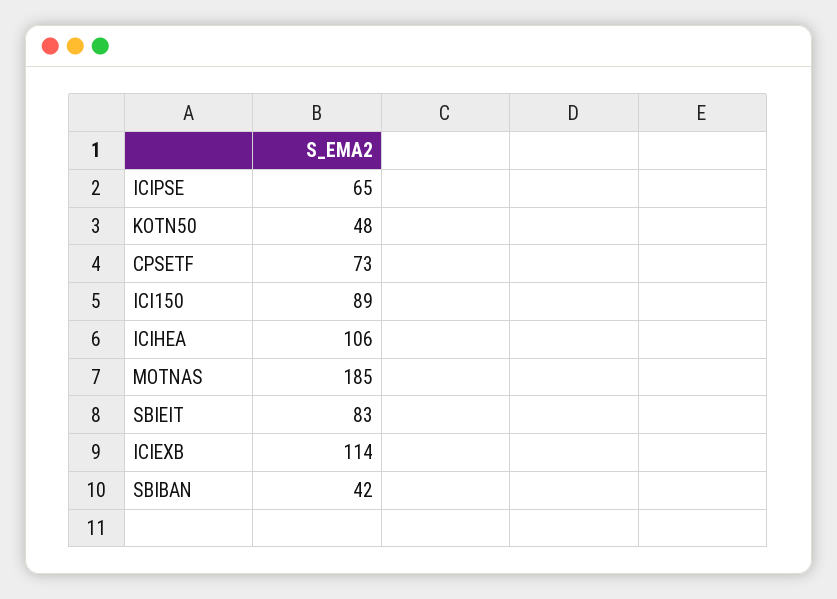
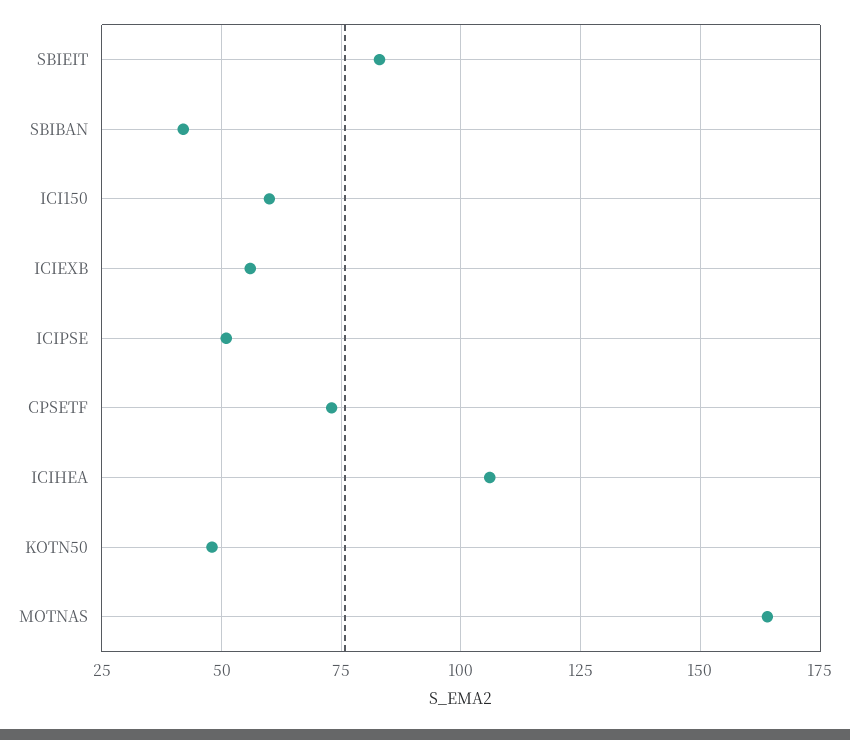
ICIPSE: 65 -> 50
ICI150: 89 -> 60
MOTNAS: 185 -> 165
ICIEXB: 114 -> 55

